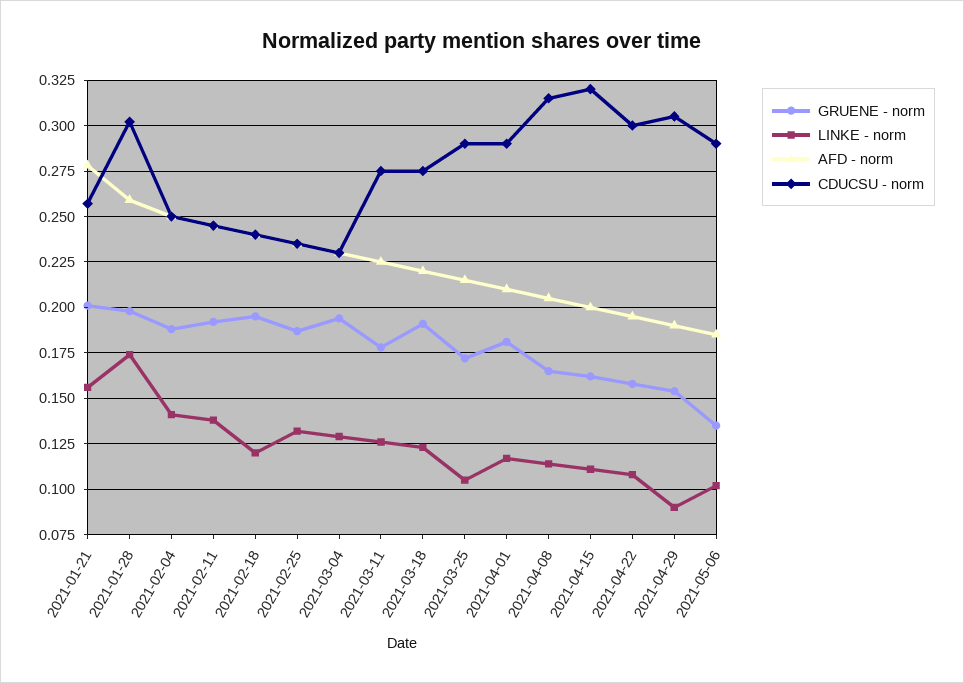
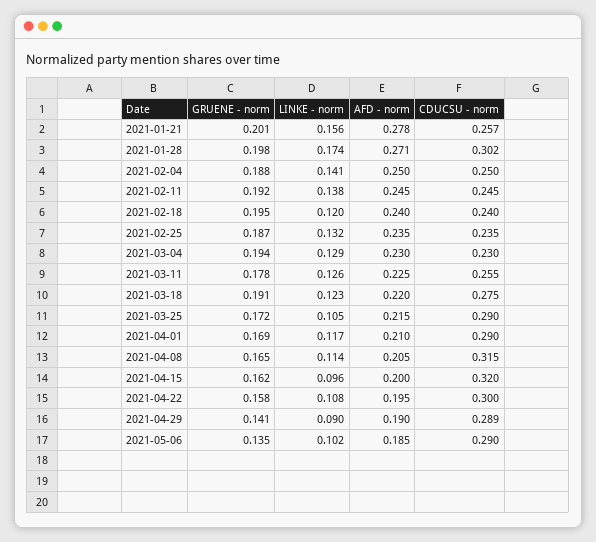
AFD - norm, 2021-01-28: 0.26 -> 0.271
CDUCSU - norm, 2021-03-11: 0.275 -> 0.255
GRUENE - norm, 2021-04-01: 0.18 -> 0.169
LINKE - norm, 2021-04-15: 0.11 -> 0.096
GRUENE - norm, 2021-04-29: 0.155 -> 0.141
CDUCSU - norm, 2021-04-29: 0.305 -> 0.289

